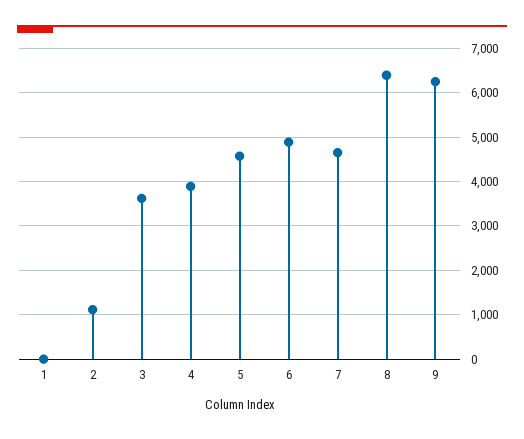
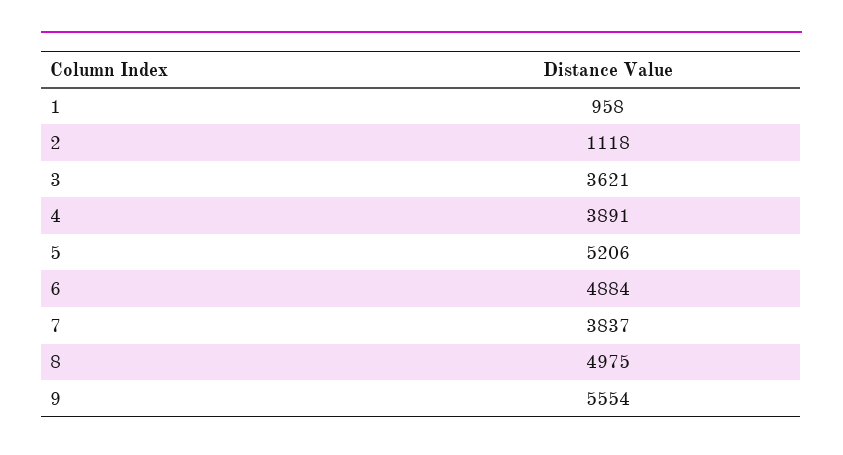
1: 0 -> 958
5: 4600 -> 5206
7: 4600 -> 3837
8: 6400 -> 4975
9: 6200 -> 5554

